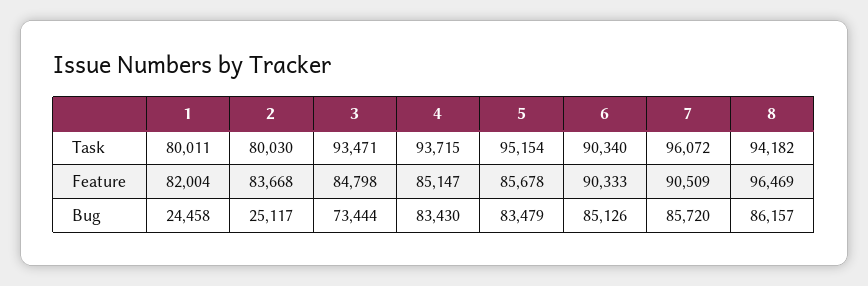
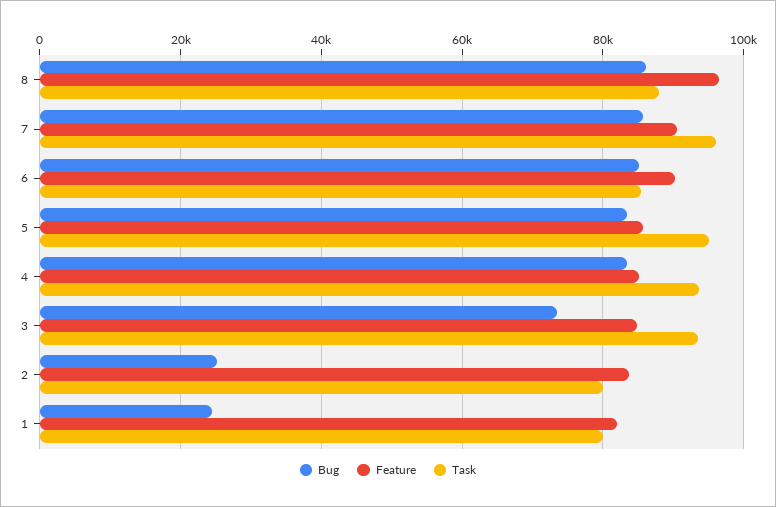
Task, 6: 90340 -> 86000
Task, 8: 94182 -> 88000

